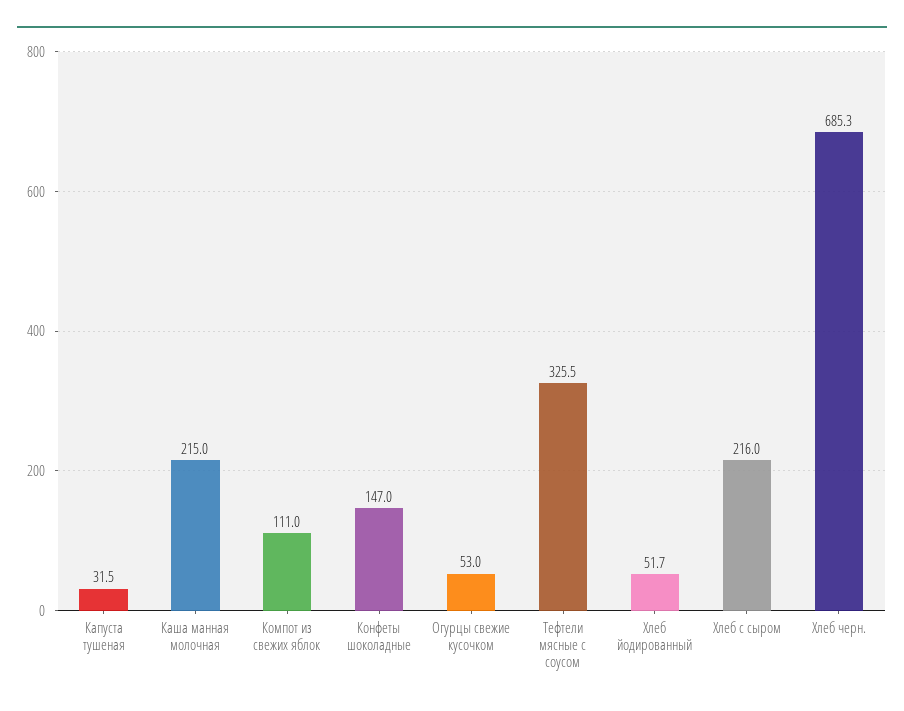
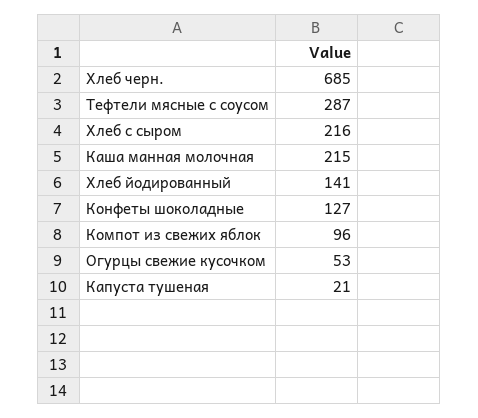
Капуста тушеная: 31.5 -> 21
Компот из свежих яблок: 111 -> 96
Конфеты шоколадные: 147 -> 127
Тефтели мясные с соусом: 325.5 -> 287
Хлеб йодированный: 51.7 -> 141

